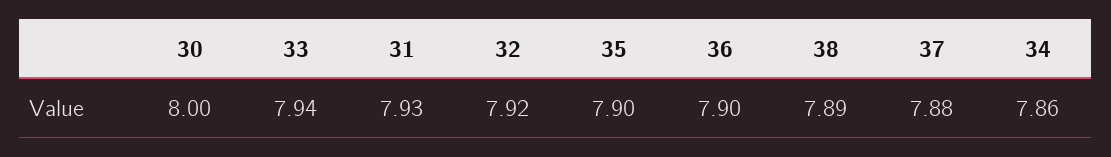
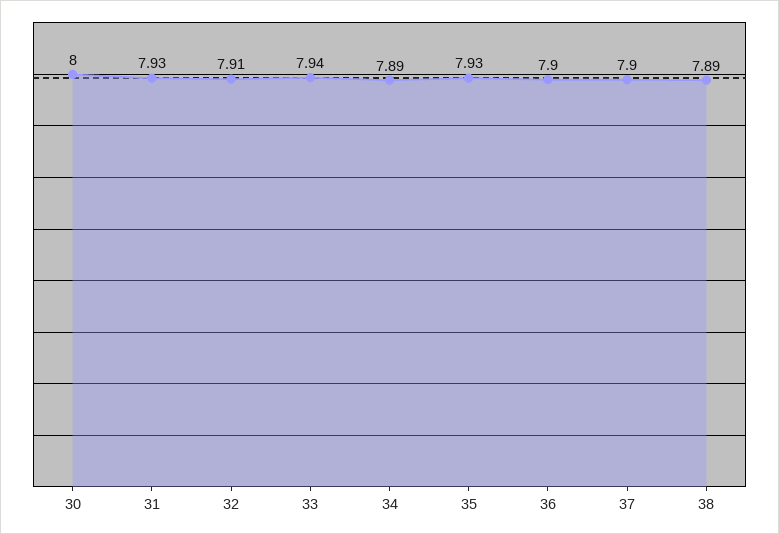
32: 7.92 -> 7.91
35: 7.9 -> 7.93
37: 7.88 -> 7.9
34: 7.86 -> 7.89

